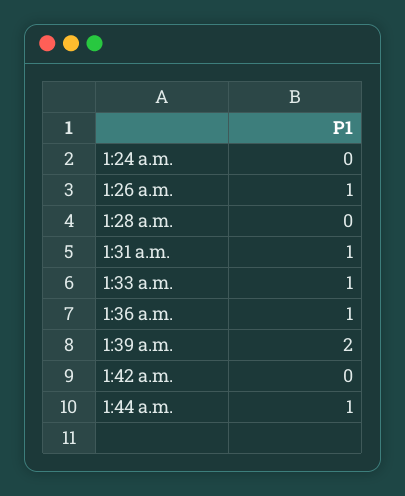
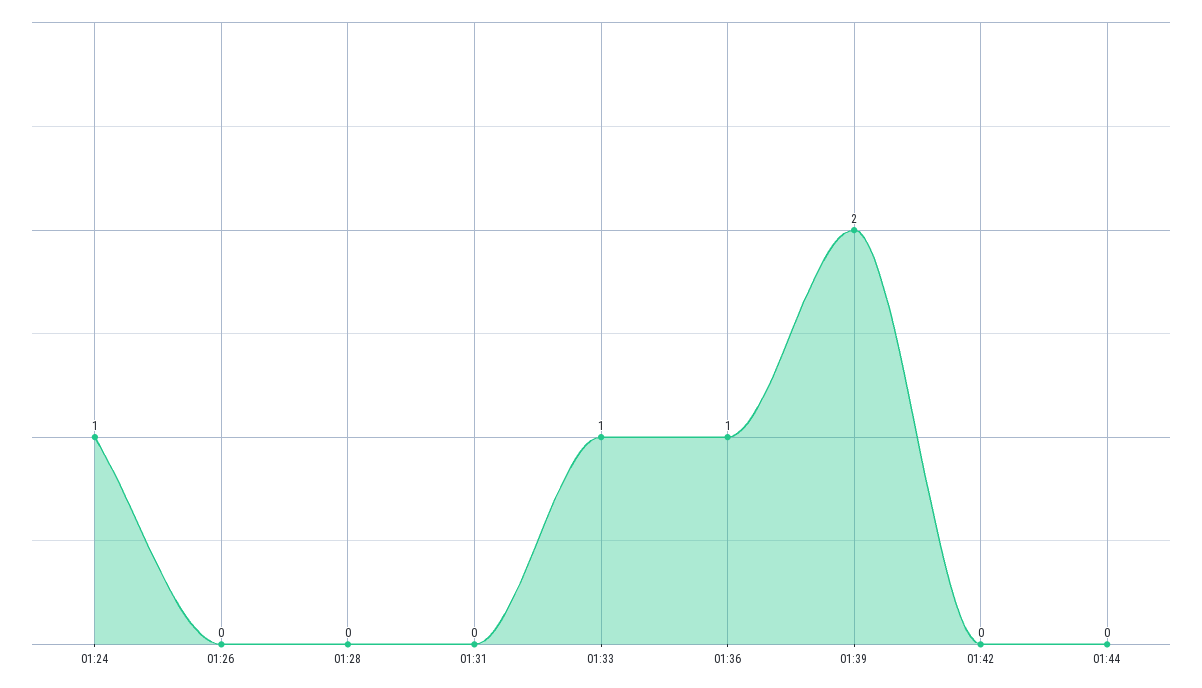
1:24 a.m.: 0 -> 1
1:26 a.m.: 1 -> 0
1:31 a.m.: 1 -> 0
1:44 a.m.: 1 -> 0

